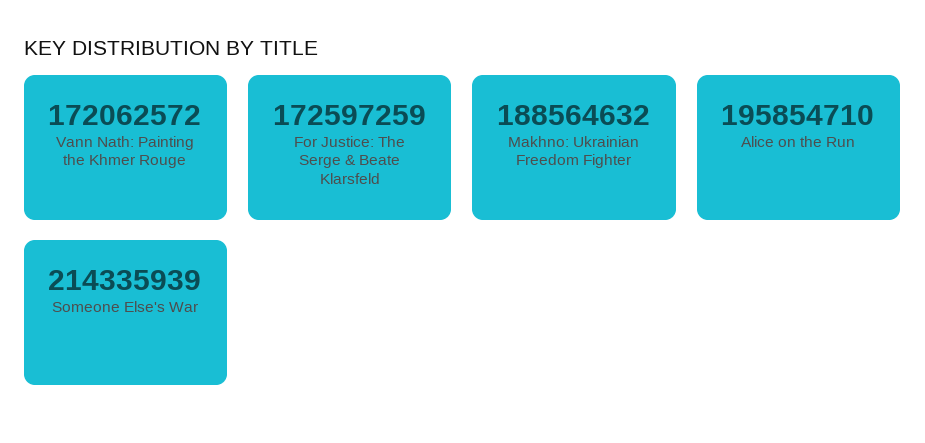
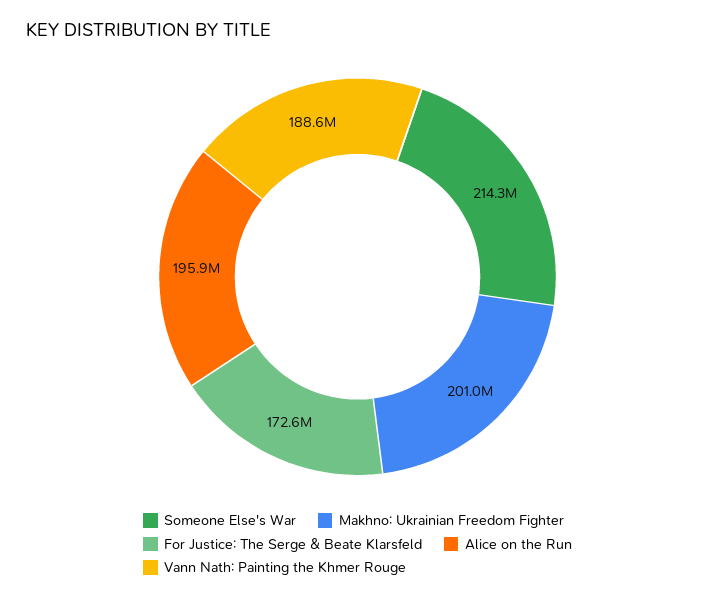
Vann Nath: Painting the Khmer Rouge: 172062572 -> 188600000
Makhno: Ukrainian Freedom Fighter: 188564632 -> 201000000

